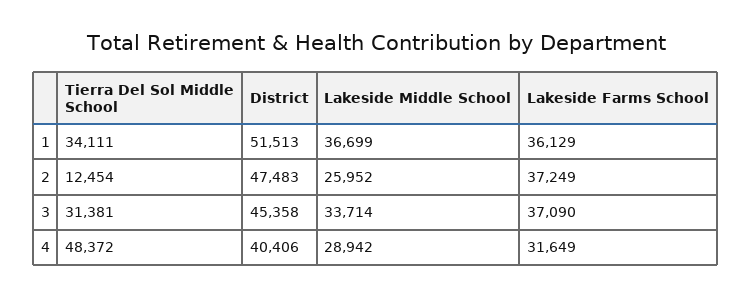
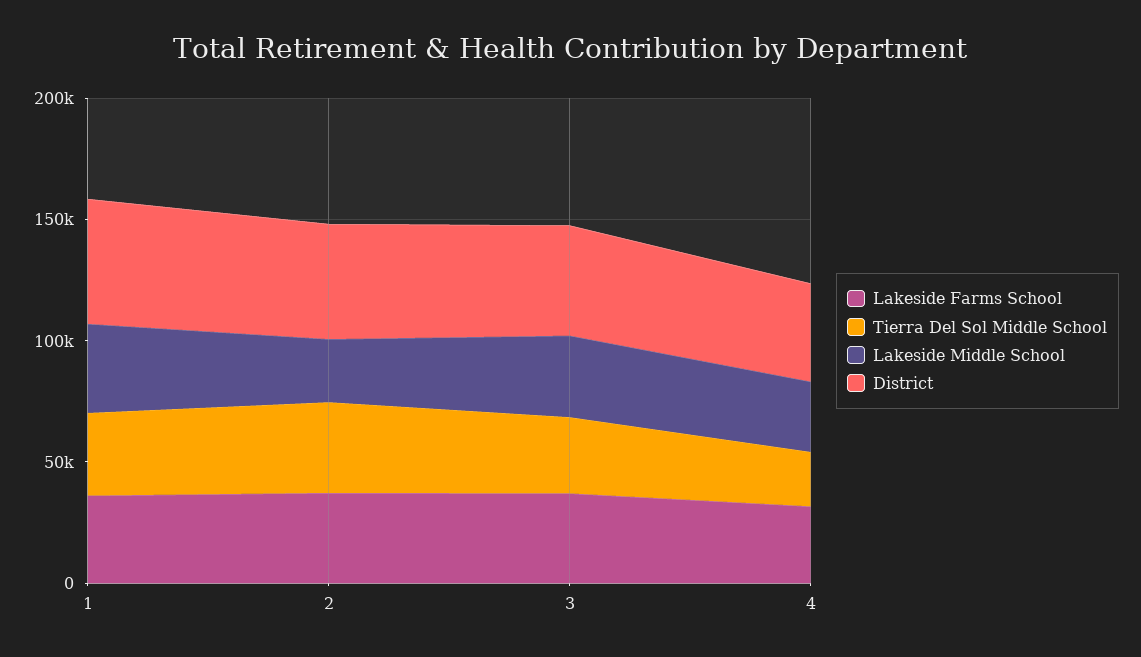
Tierra Del Sol Middle School, 2: 12454 -> 40000
Tierra Del Sol Middle School, 4: 48372 -> 20000

